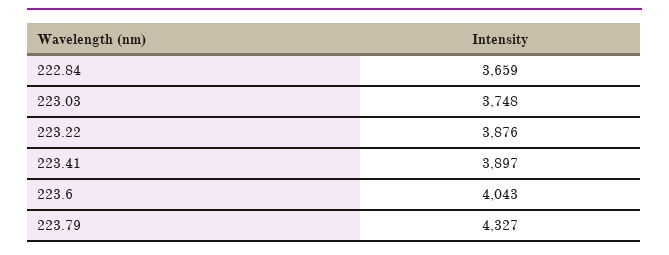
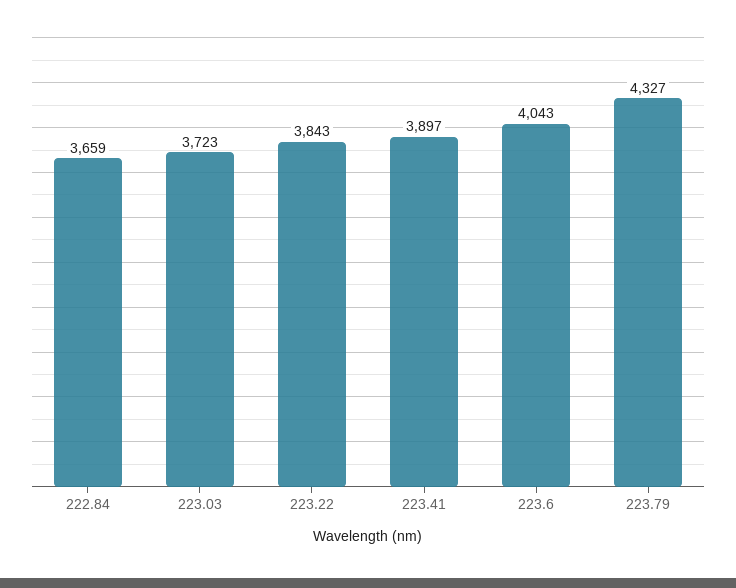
223.03: 3748 -> 3723
223.22: 3876 -> 3843

